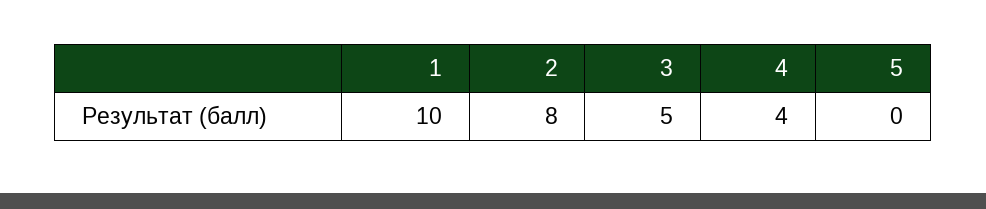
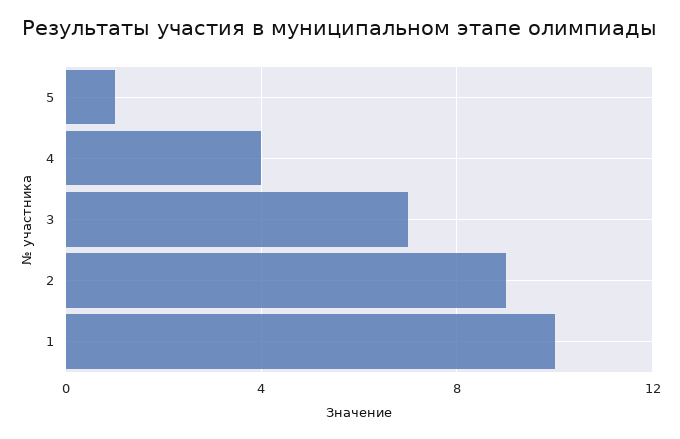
2: 8 -> 9
3: 5 -> 7
5: 0 -> 1

